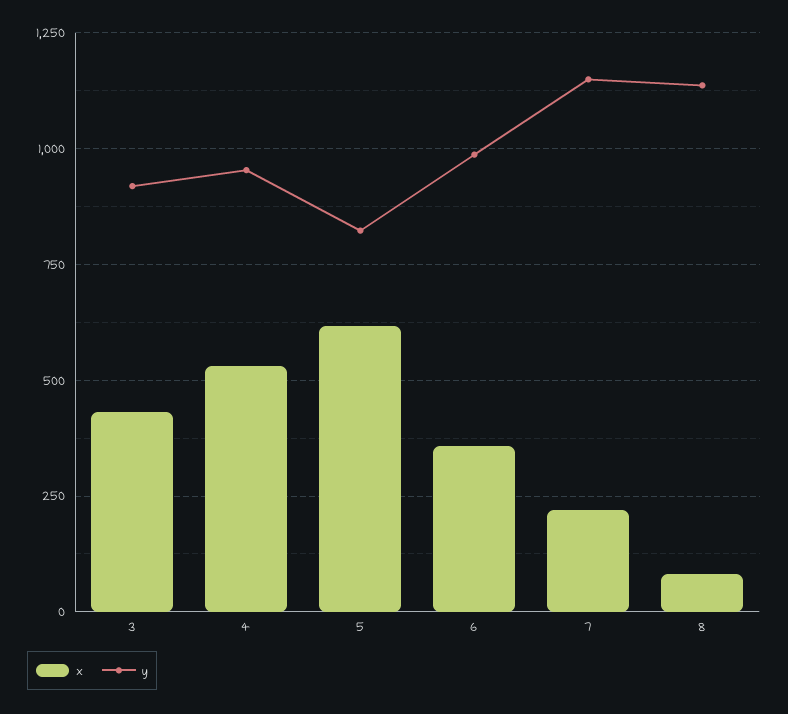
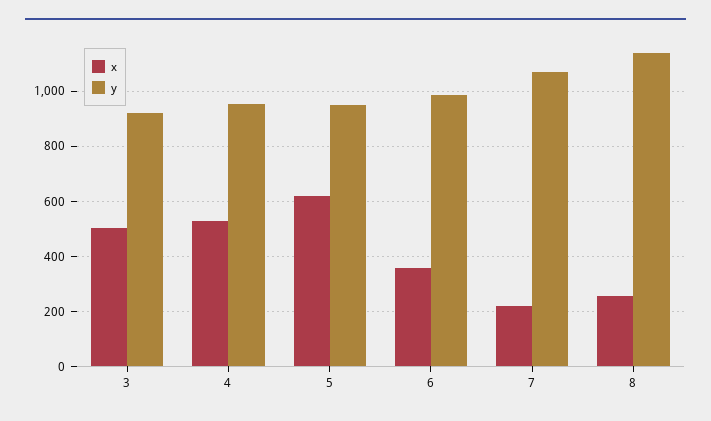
x, 3: 425 -> 500
y, 5: 825 -> 950
y, 7: 1150 -> 1075
x, 8: 75 -> 250

